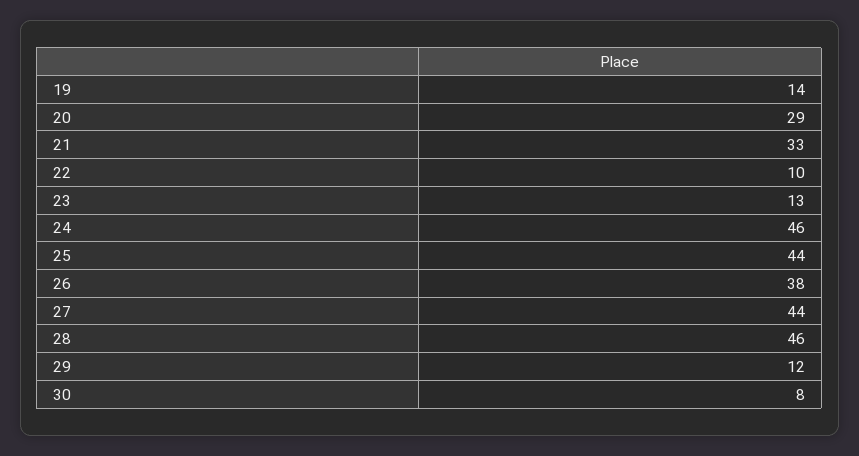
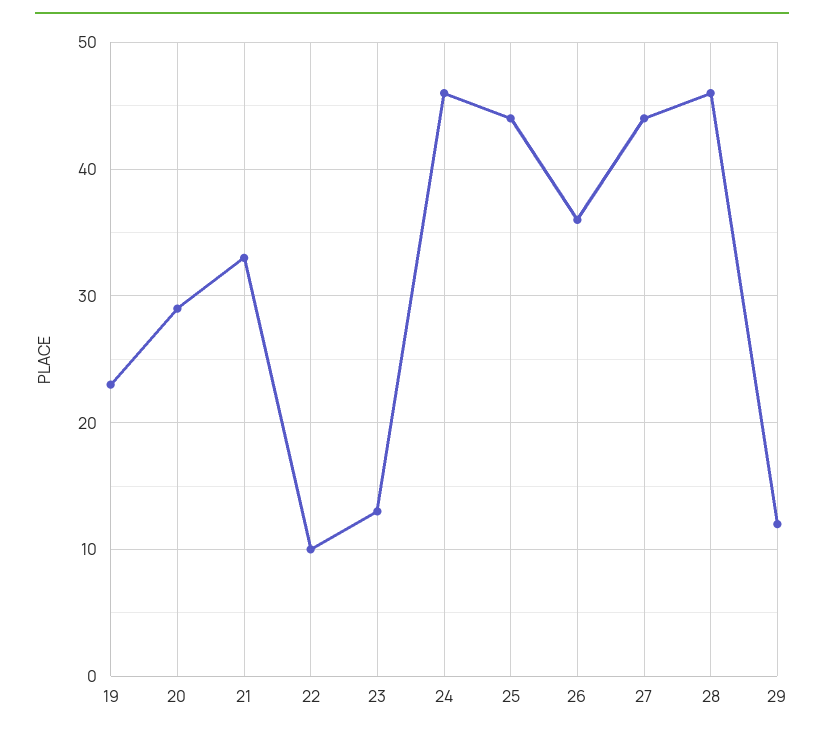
19: 14 -> 23
26: 38 -> 36
30: 8 -> none

